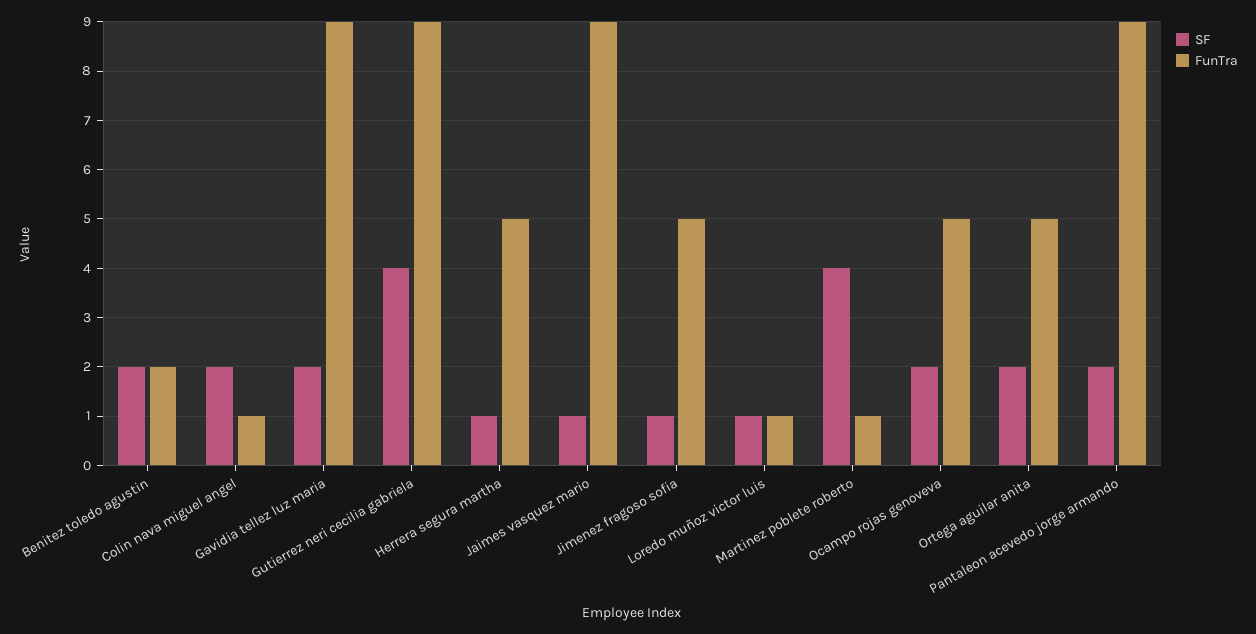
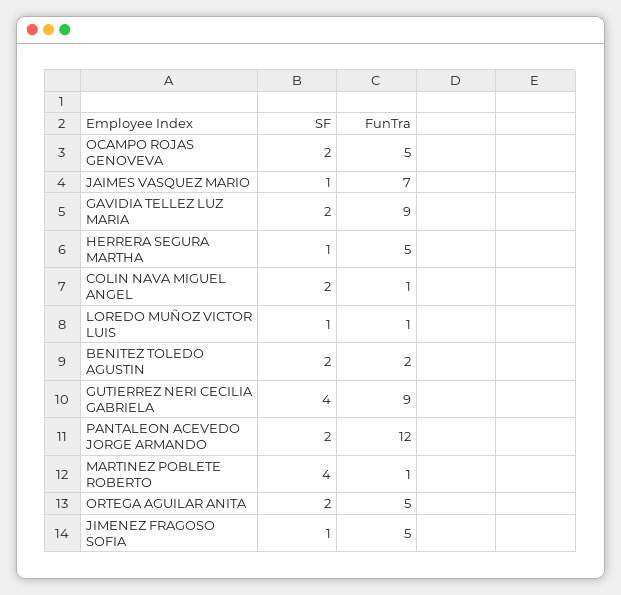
FunTra, Jaimes vasquez mario: 9 -> 7
FunTra, Pantaleon acevedo jorge armando: 9 -> 12

